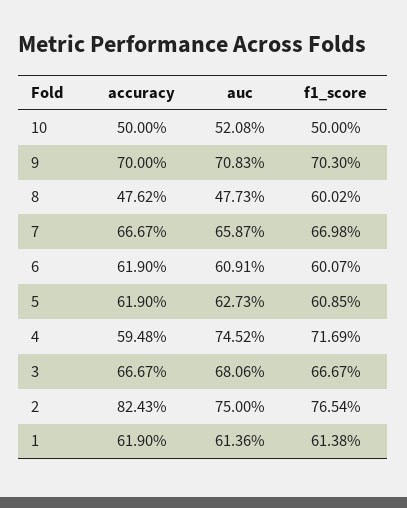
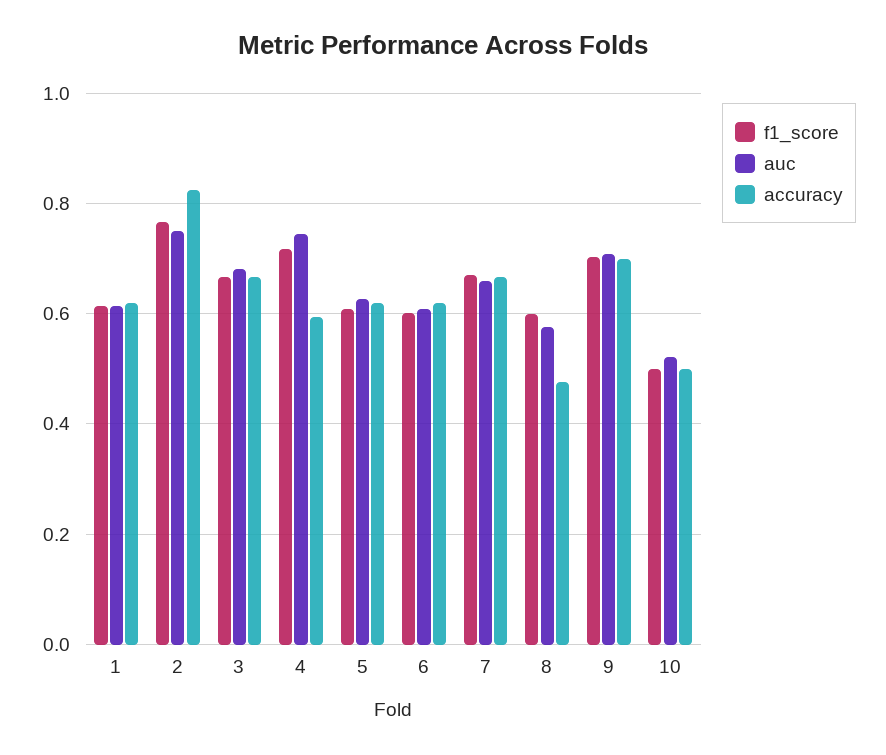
auc, 8: 0.4773 -> 0.58

